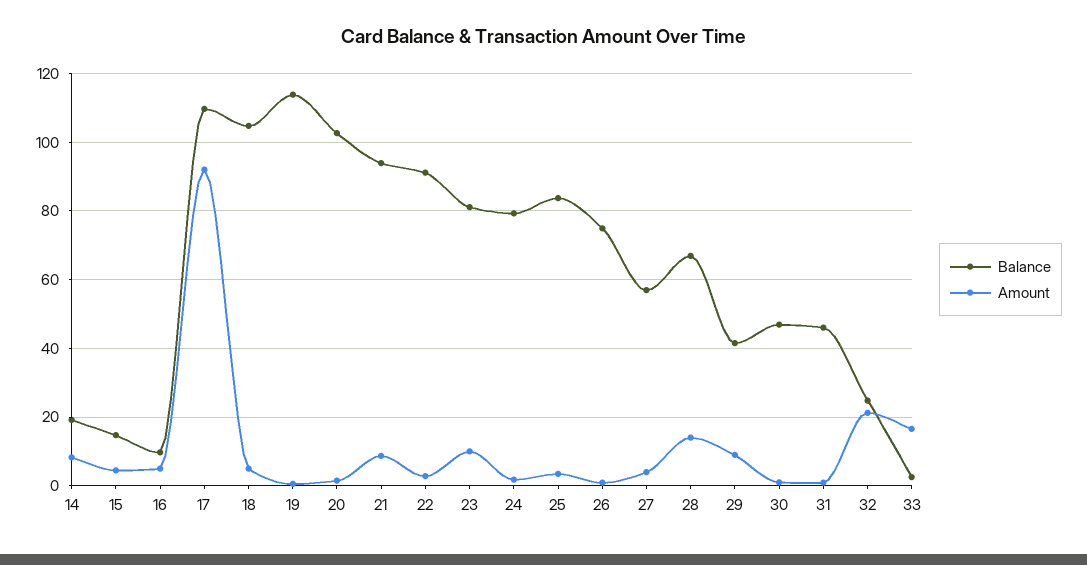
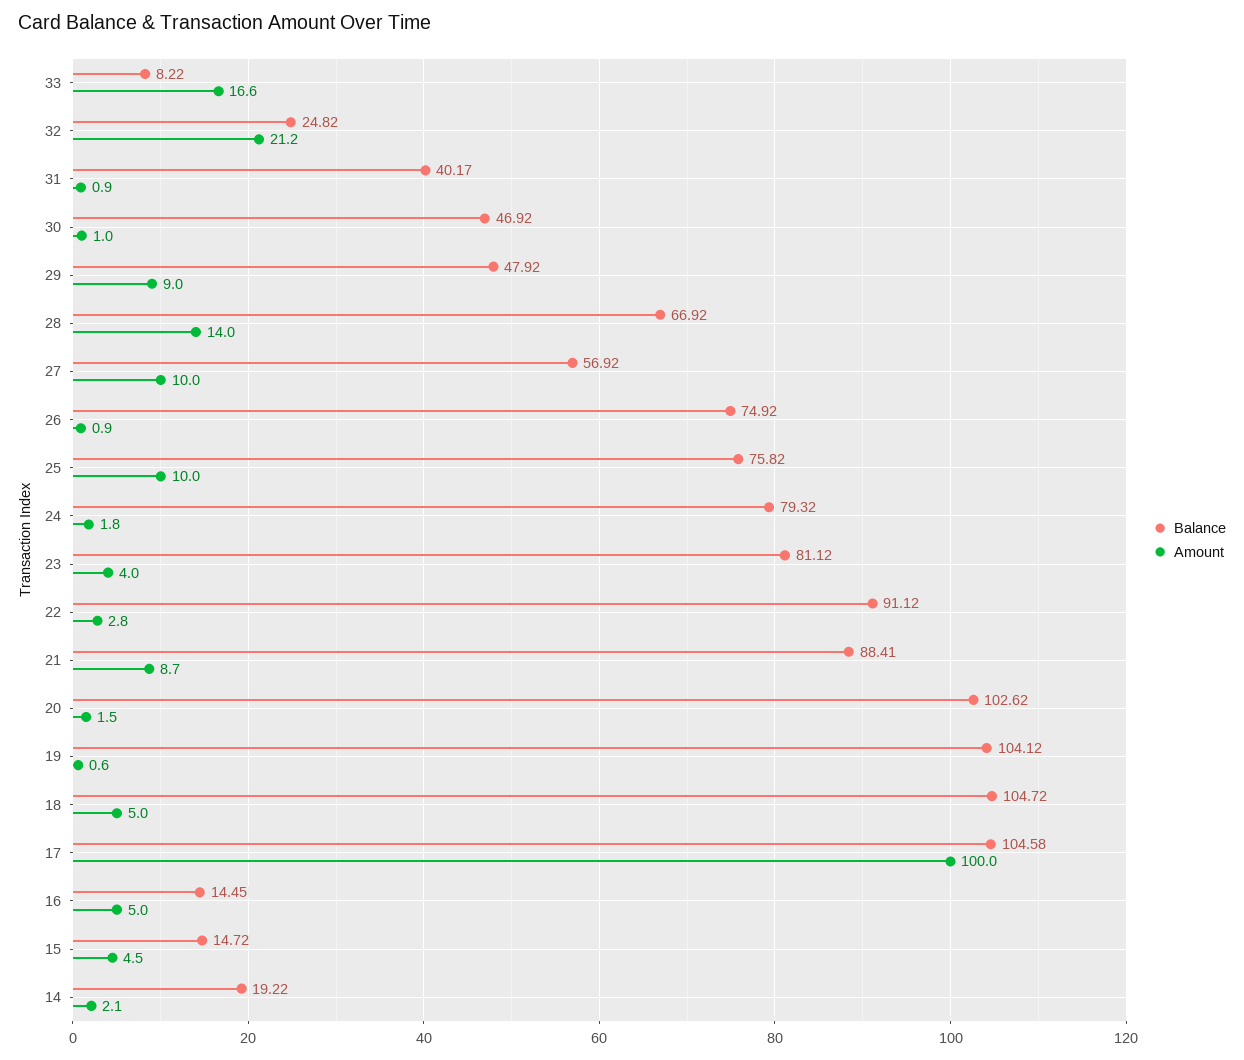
Amount, 14: 8 -> 2.1
Balance, 16: 10 -> 14.45
Balance, 17: 110 -> 104.58
Amount, 17: 92 -> 100
Balance, 19: 114 -> 104.12
Balance, 21: 94 -> 88.41
Amount, 23: 10 -> 4
Balance, 25: 84 -> 75.82
Amount, 25: 4 -> 10
Amount, 27: 4 -> 10
Balance, 29: 42 -> 47.92
Balance, 31: 46 -> 40.17
Balance, 33: 2 -> 8.22

